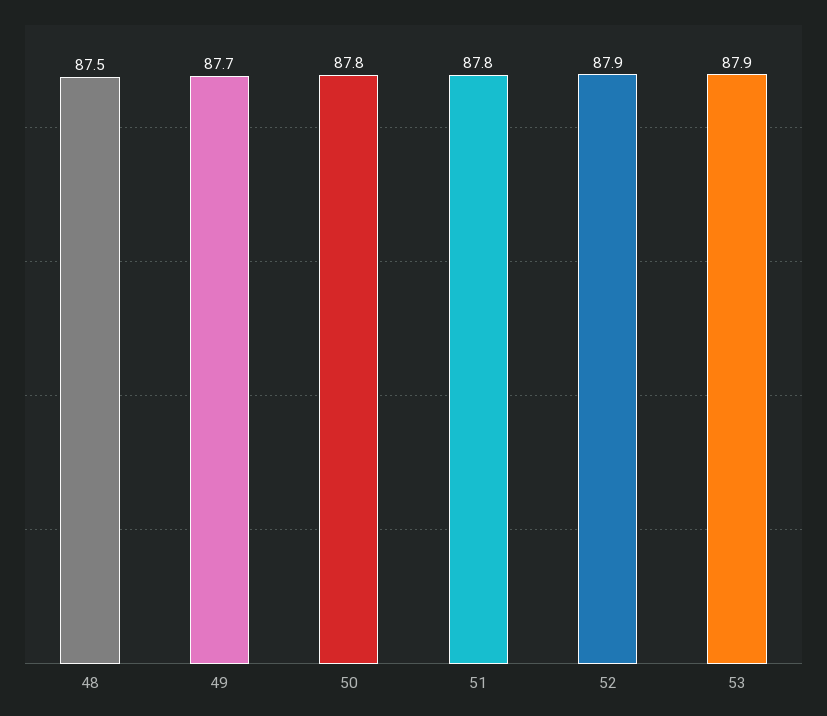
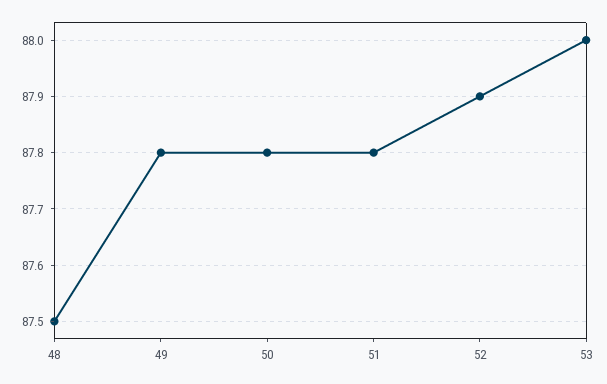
49: 87.7 -> 87.8
53: 87.9 -> 88

